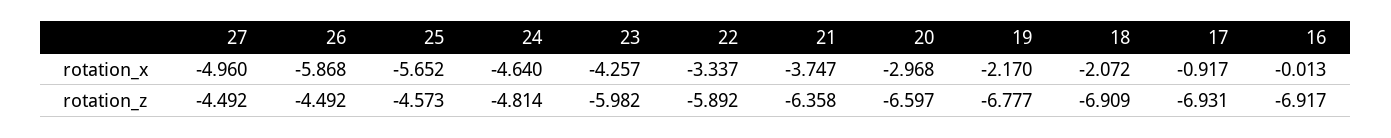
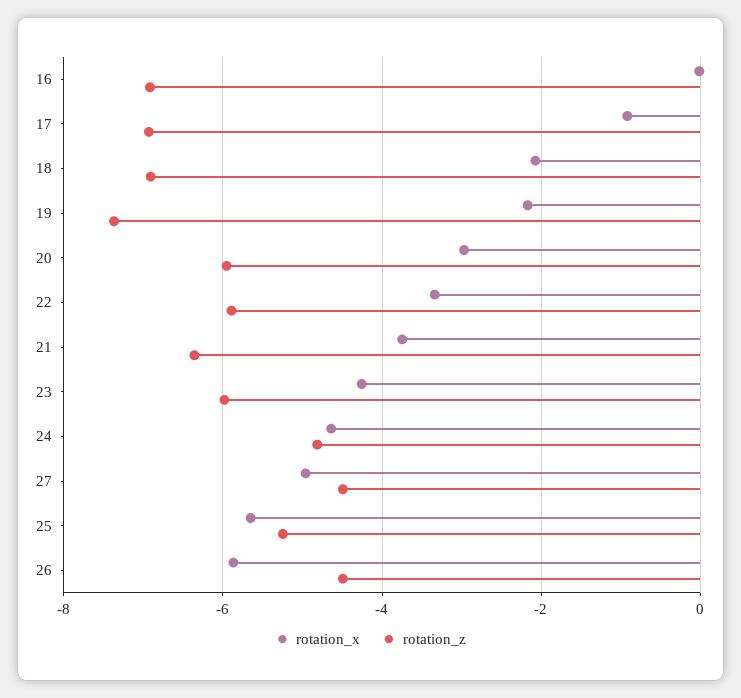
rotation_z, 25: -4.573 -> -5.2
rotation_z, 20: -6.597 -> -6
rotation_z, 19: -6.777 -> -7.4

